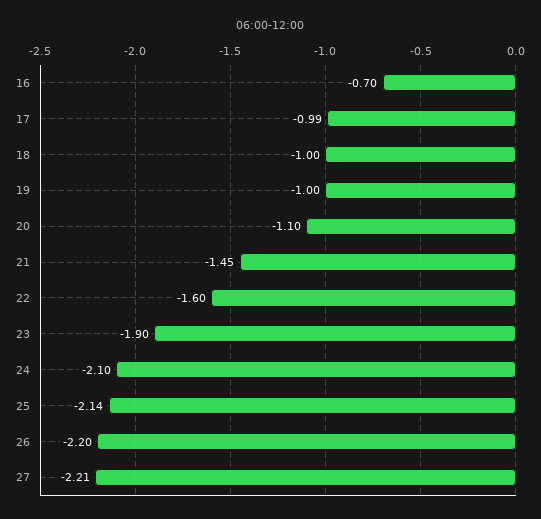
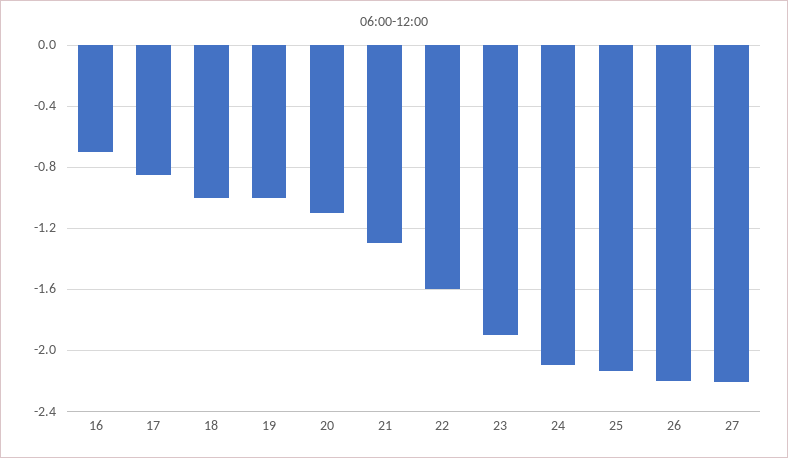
17: -0.99 -> -0.85
21: -1.45 -> -1.3

